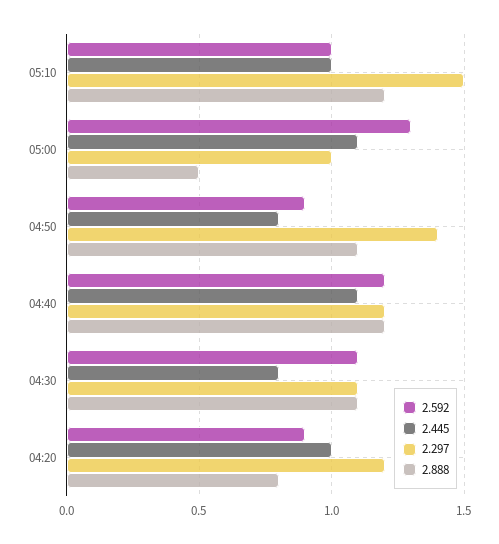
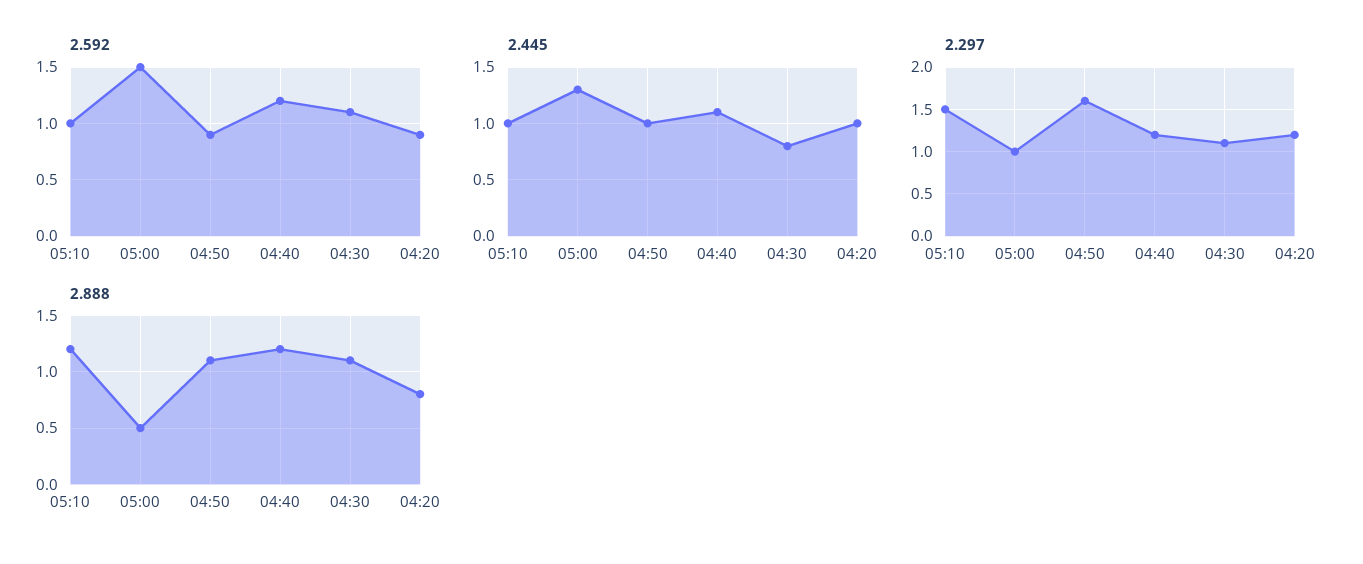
2.592, 05:00: 1.3 -> 1.5
2.445, 05:00: 1.1 -> 1.3
2.445, 04:50: 0.8 -> 1
2.297, 04:50: 1.4 -> 1.6

